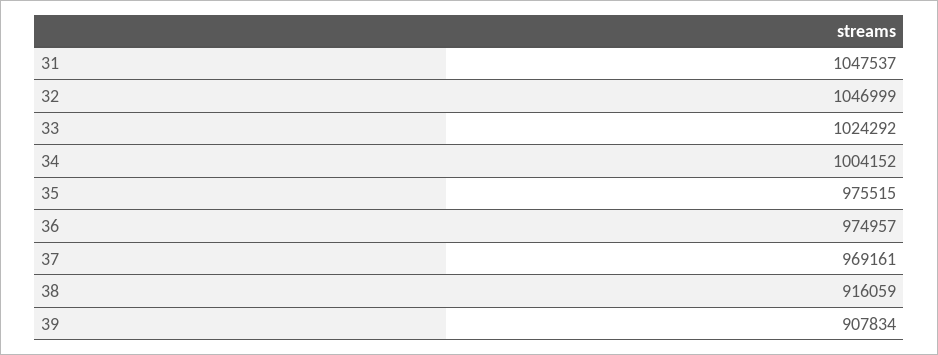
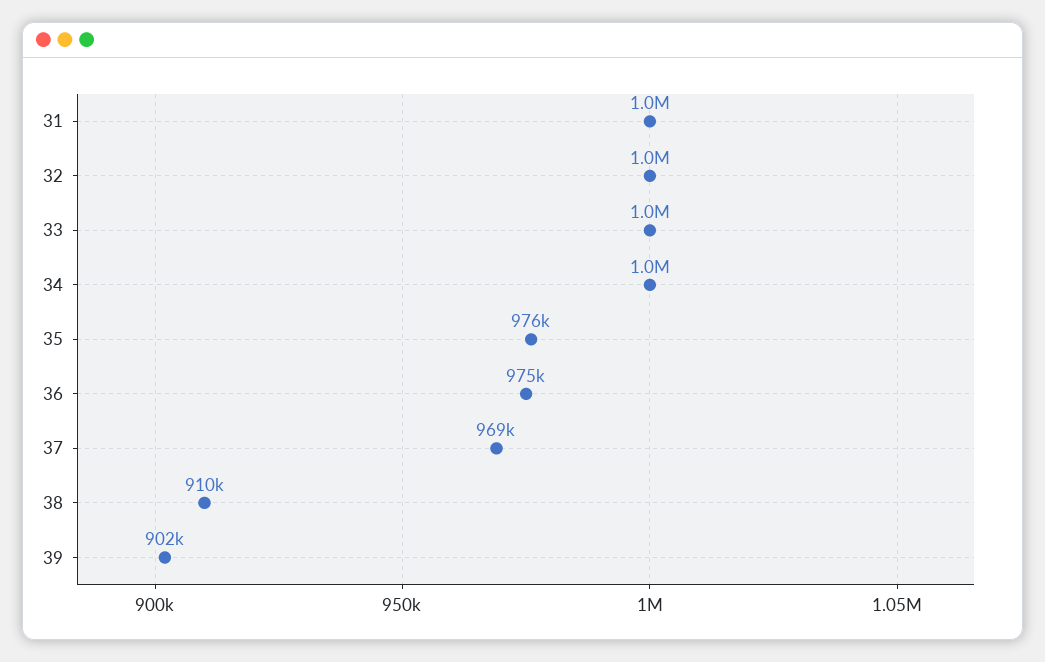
38: 916059 -> 910000
39: 907834 -> 902000

